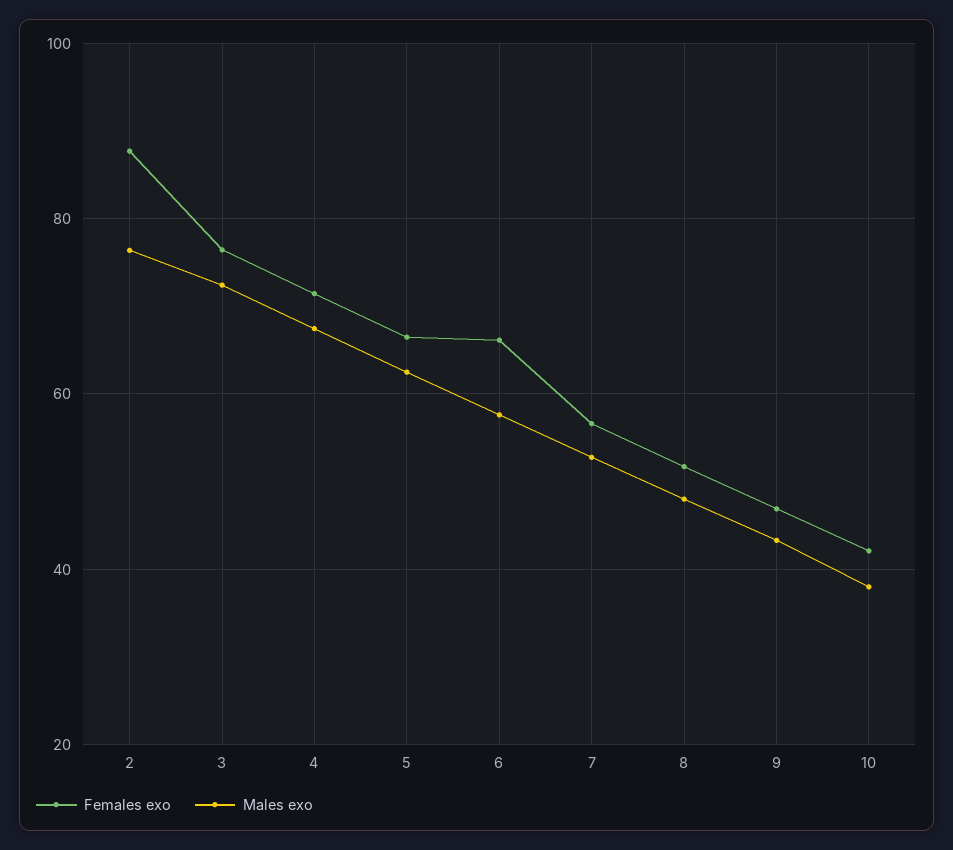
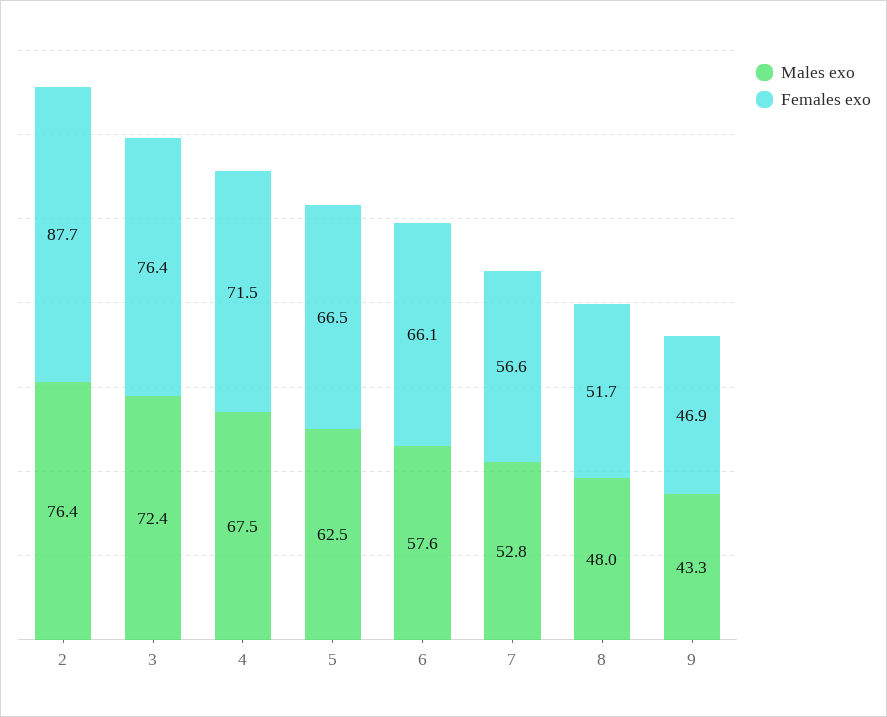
Females exo, 10: 42 -> none
Males exo, 10: 38 -> none

